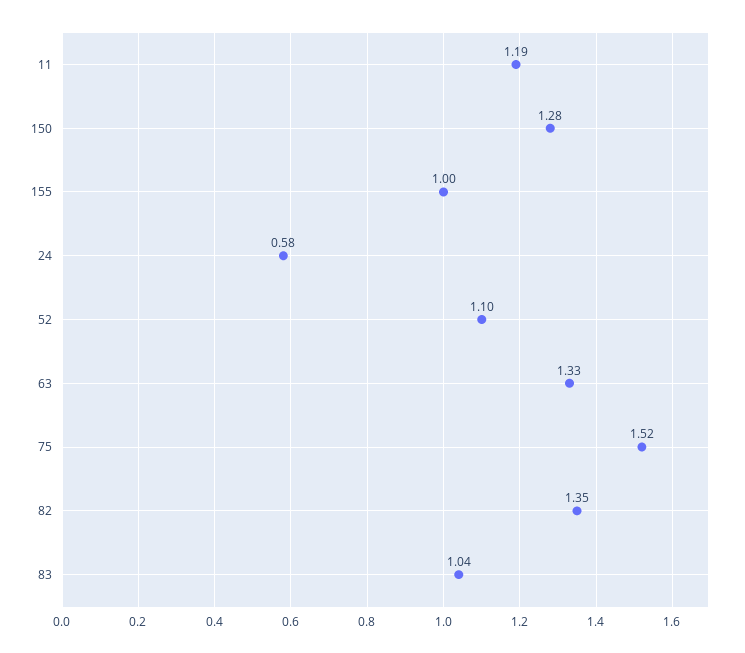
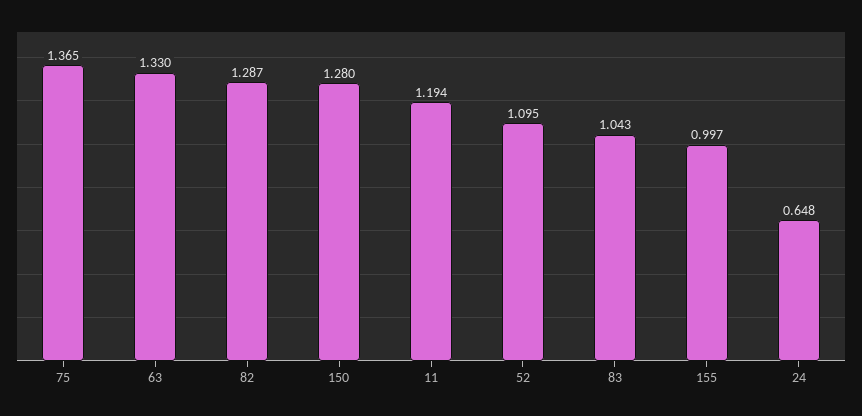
24: 0.58 -> 0.648
75: 1.52 -> 1.365
82: 1.35 -> 1.287

